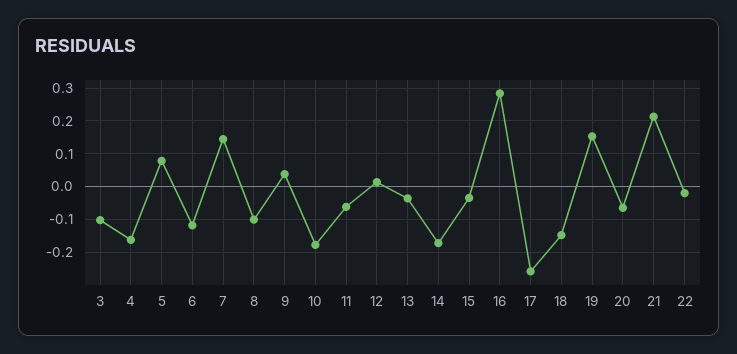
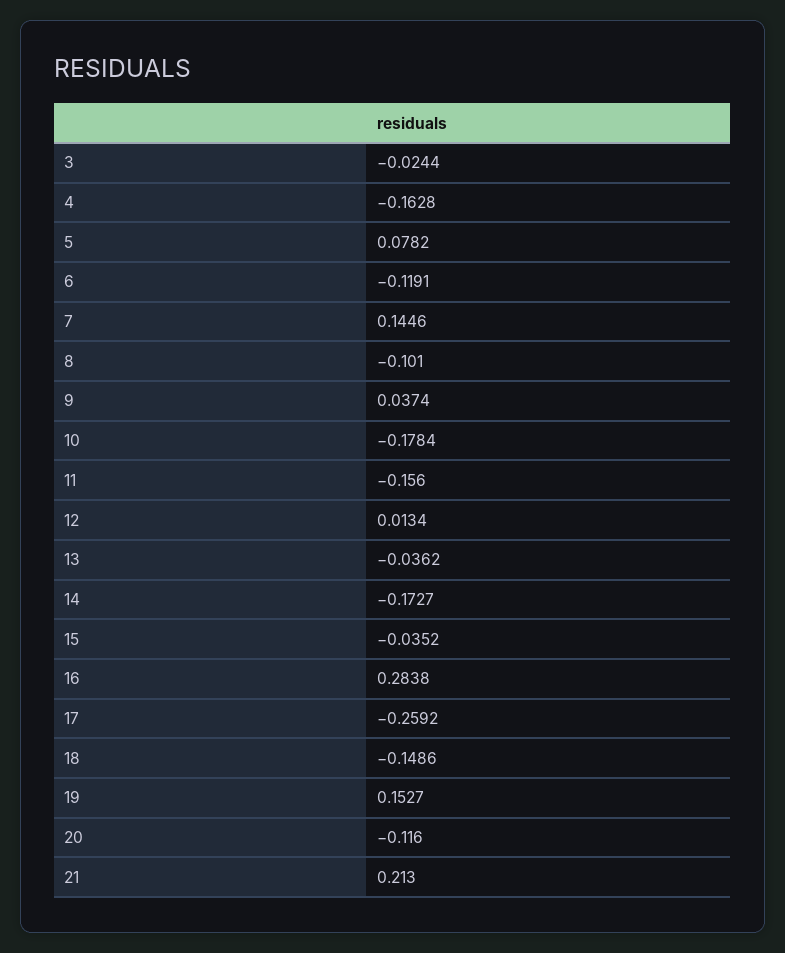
3: -0.1 -> -0.0244
11: -0.06 -> -0.156
20: -0.06 -> -0.116
22: -0.02 -> none

